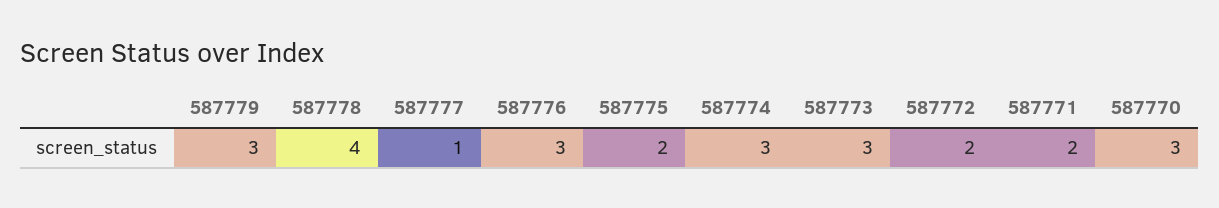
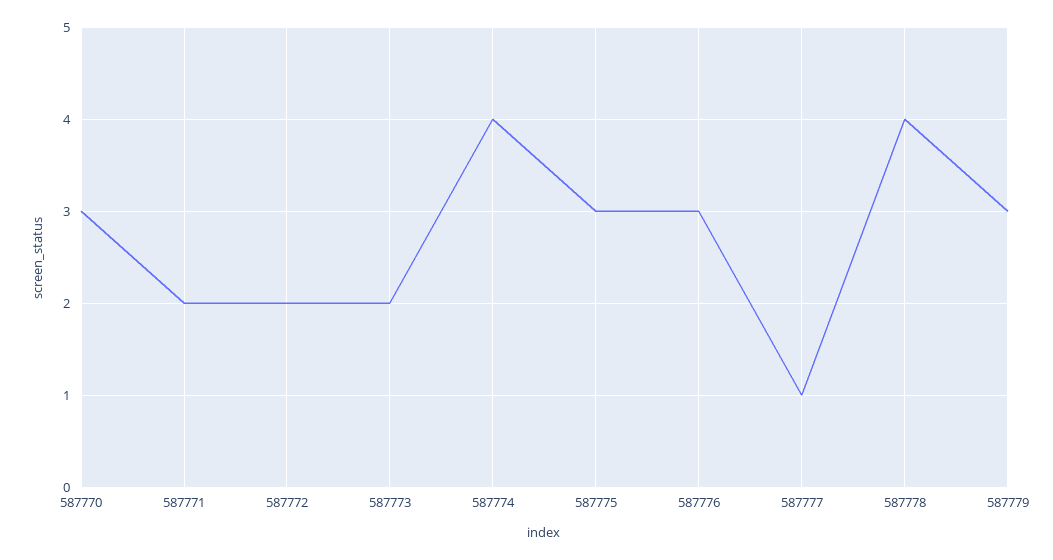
587775: 2 -> 3
587774: 3 -> 4
587773: 3 -> 2

